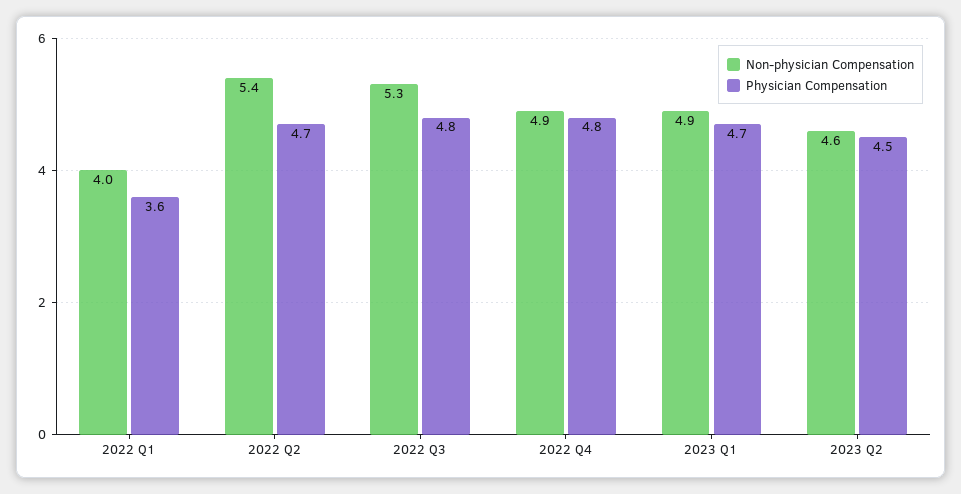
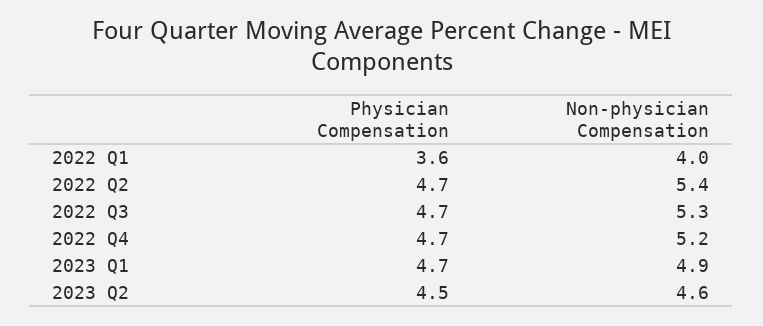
Physician Compensation, 2022 Q3: 4.8 -> 4.7
Non-physician Compensation, 2022 Q4: 4.9 -> 5.2
Physician Compensation, 2022 Q4: 4.8 -> 4.7

